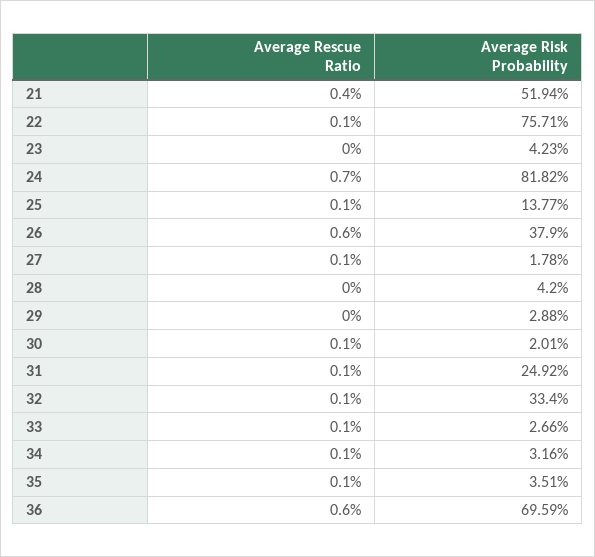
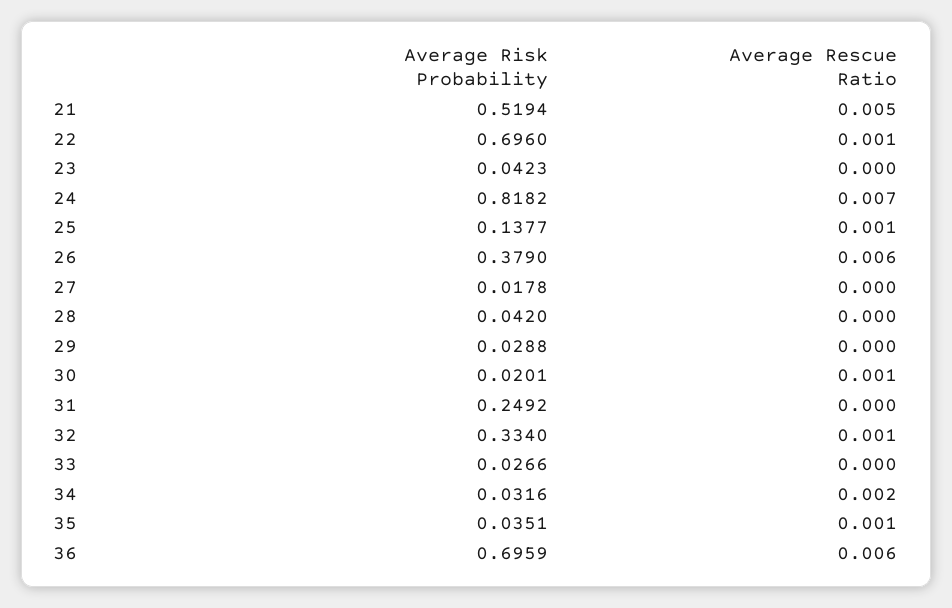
Average Rescue Ratio, 21: 0.004 -> 0.005
Average Risk Probability, 22: 0.7571 -> 0.696
Average Rescue Ratio, 27: 0.001 -> 0
Average Rescue Ratio, 31: 0.001 -> 0
Average Rescue Ratio, 33: 0.001 -> 0
Average Rescue Ratio, 34: 0.001 -> 0.002

